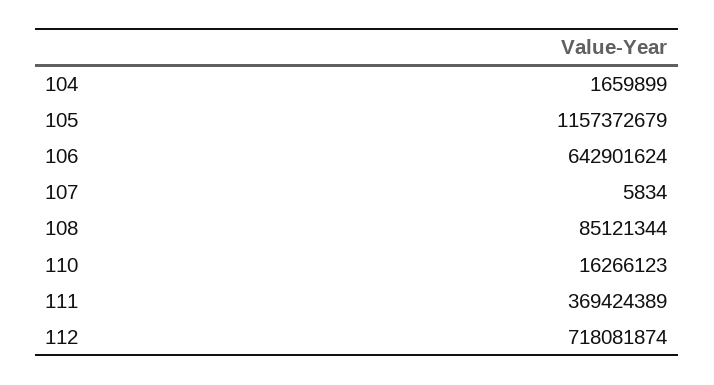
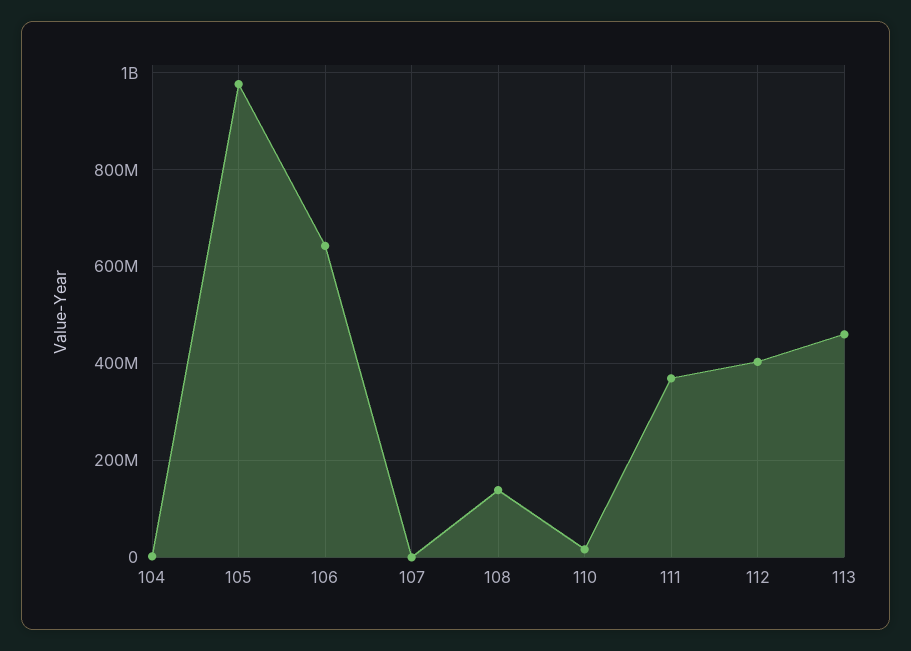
105: 1157372679 -> 980000000
108: 85121344 -> 140000000
112: 718081874 -> 400000000
113: none -> 460000000

